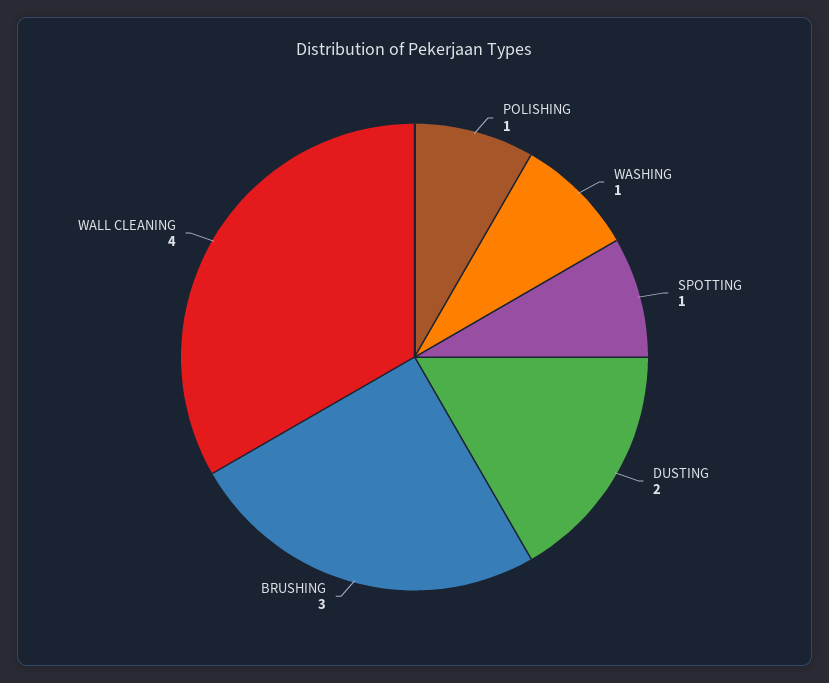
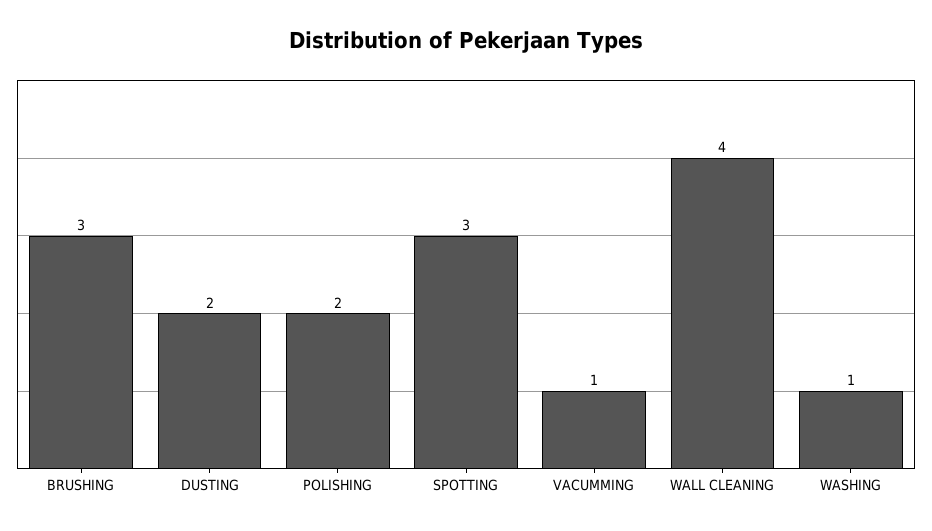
POLISHING: 1 -> 2
SPOTTING: 1 -> 3
VACUMMING: none -> 1

